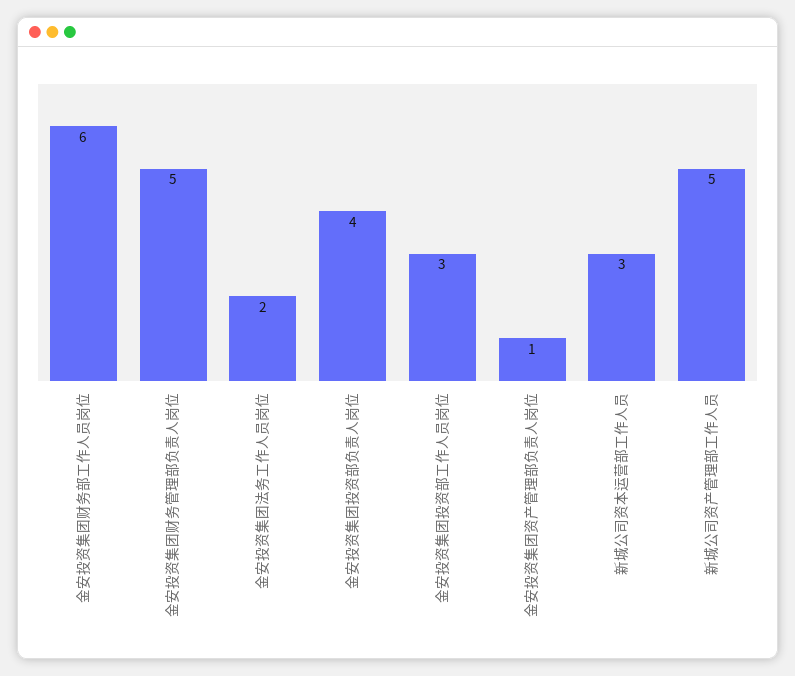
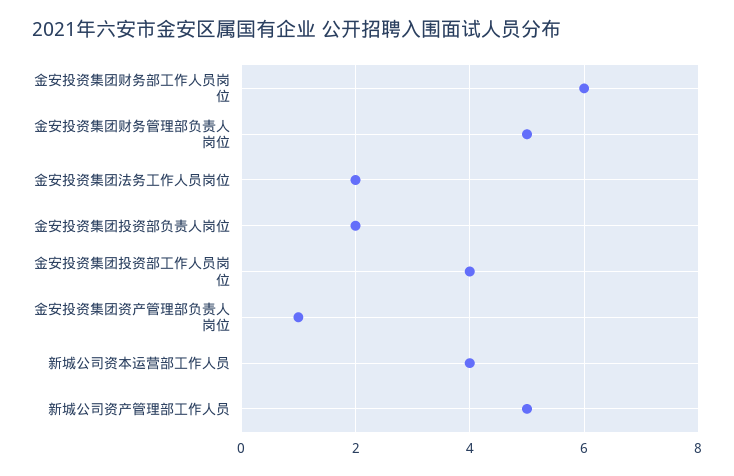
金安投资集团投资部负责人岗位: 4 -> 2
金安投资集团投资部工作人员岗位: 3 -> 4
新城公司资本运营部工作人员: 3 -> 4

